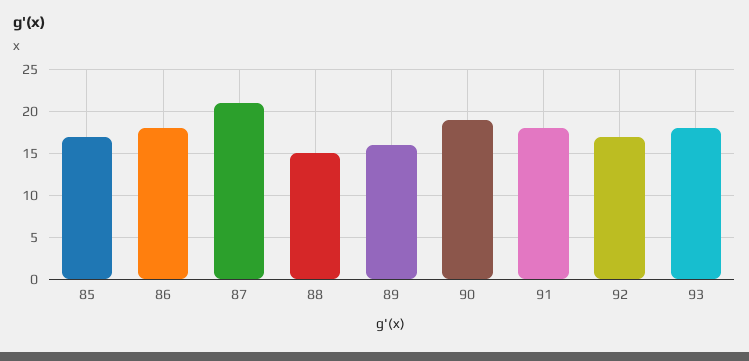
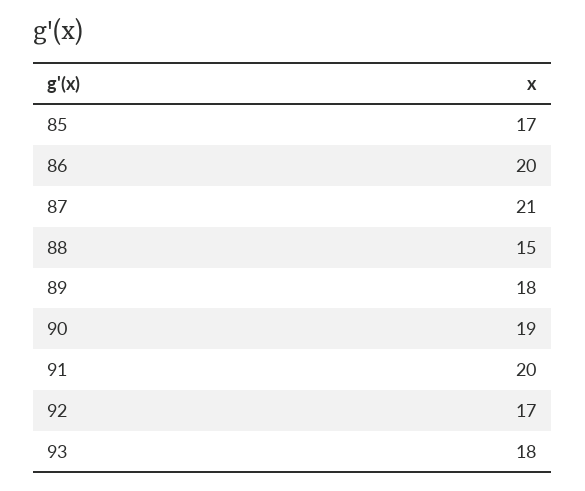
86: 18 -> 20
89: 16 -> 18
91: 18 -> 20

